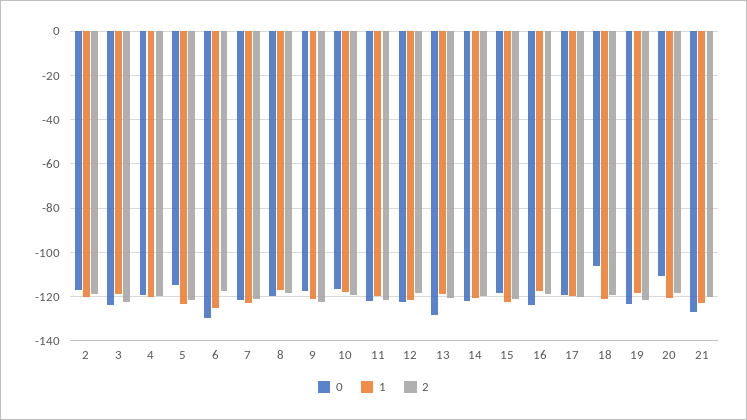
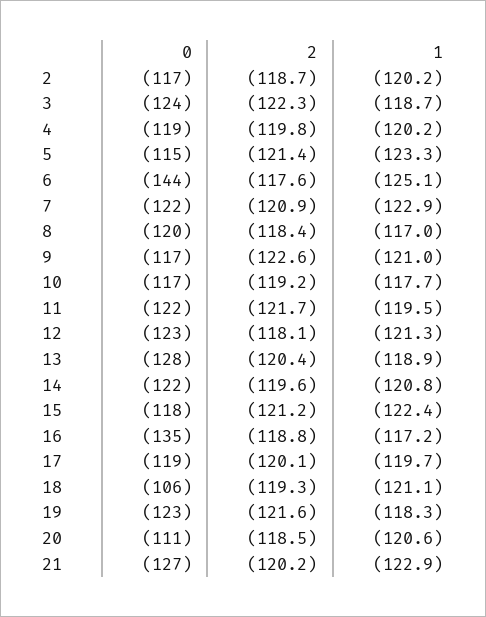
0, 6: -130 -> -144
0, 16: -125 -> -135

